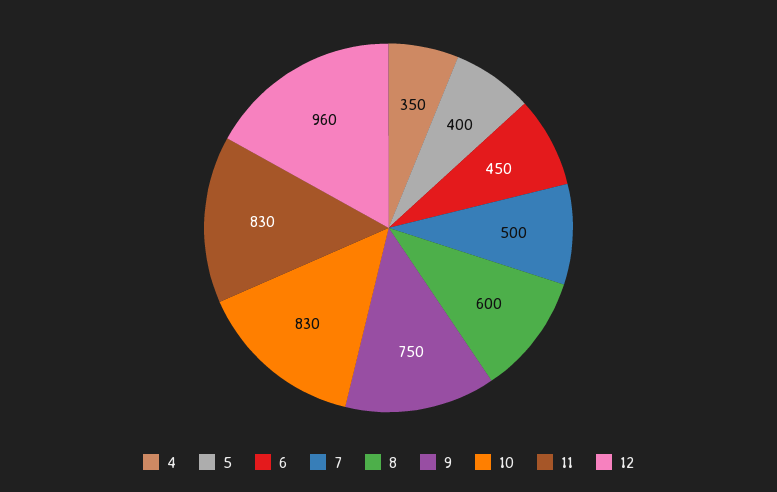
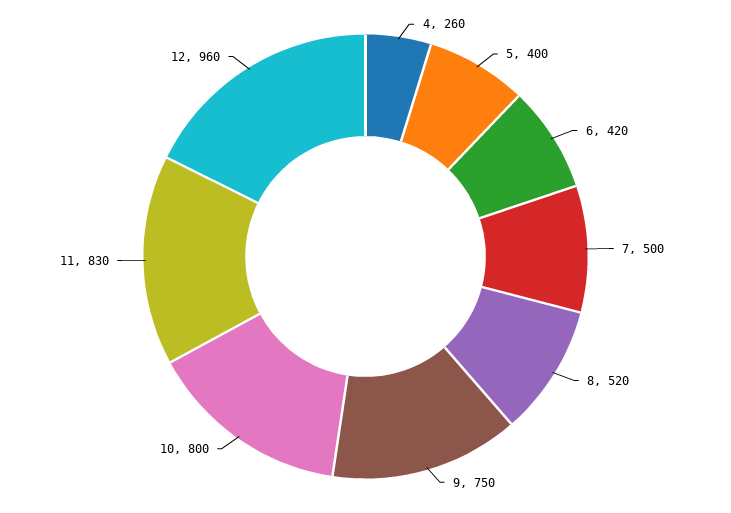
4: 350 -> 260
6: 450 -> 420
8: 600 -> 520
10: 830 -> 800

